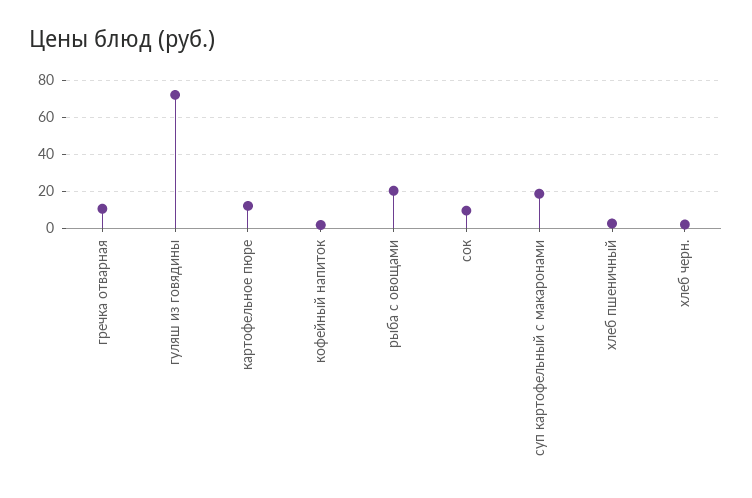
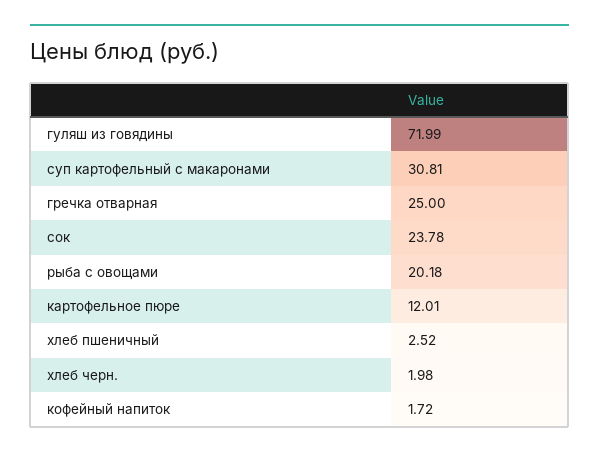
гречка отварная: 10 -> 25
сок: 10 -> 23.78
суп картофельный с макаронами: 20 -> 30.81

